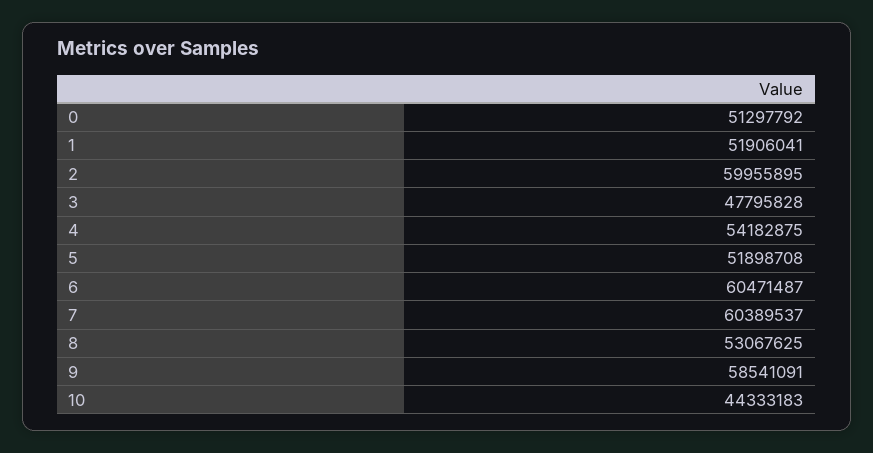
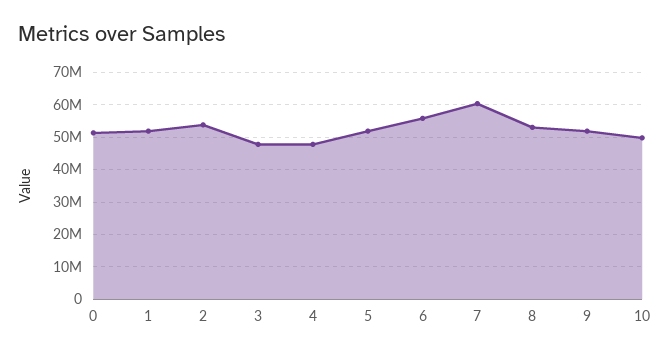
2: 59955895 -> 54000000
4: 54182875 -> 48000000
6: 60471487 -> 56000000
9: 58541091 -> 52000000
10: 44333183 -> 50000000

